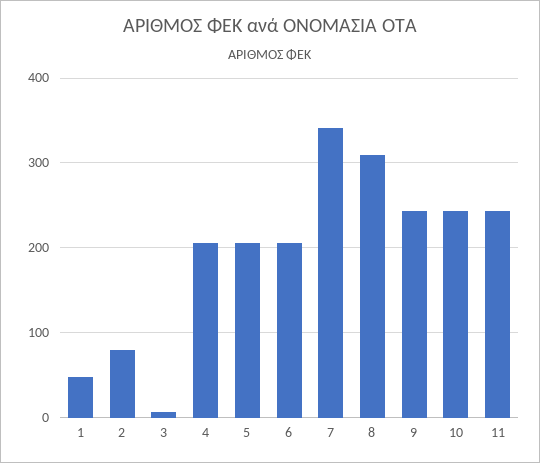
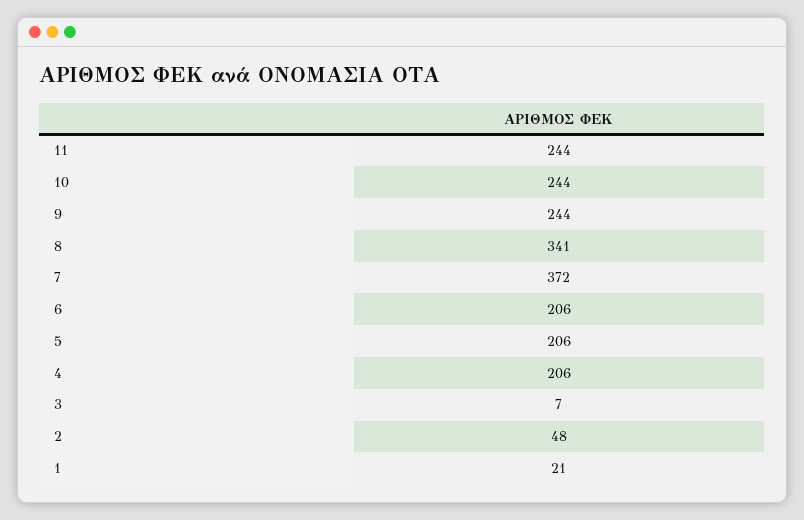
1: 50 -> 21
2: 80 -> 48
7: 340 -> 372
8: 310 -> 341

